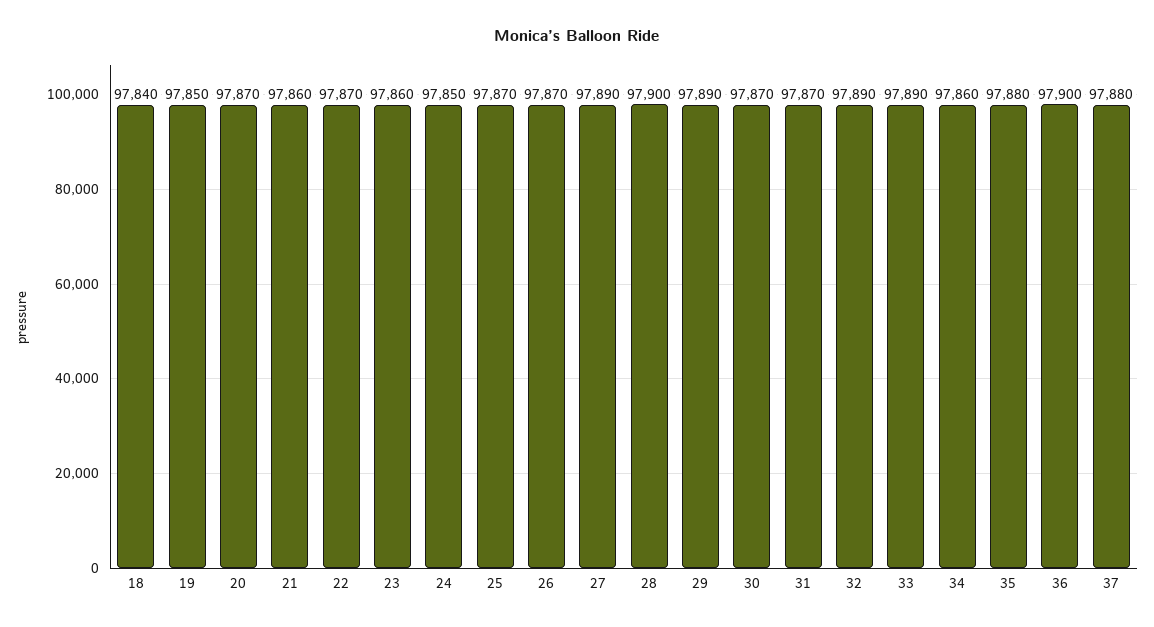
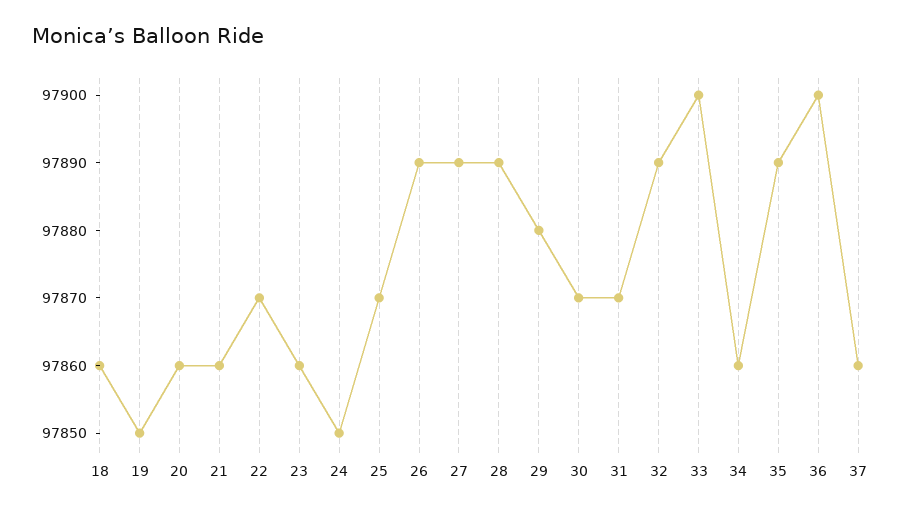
18: 97840 -> 97860
20: 97870 -> 97860
26: 97870 -> 97890
28: 97900 -> 97890
29: 97890 -> 97880
33: 97890 -> 97900
35: 97880 -> 97890
37: 97880 -> 97860

